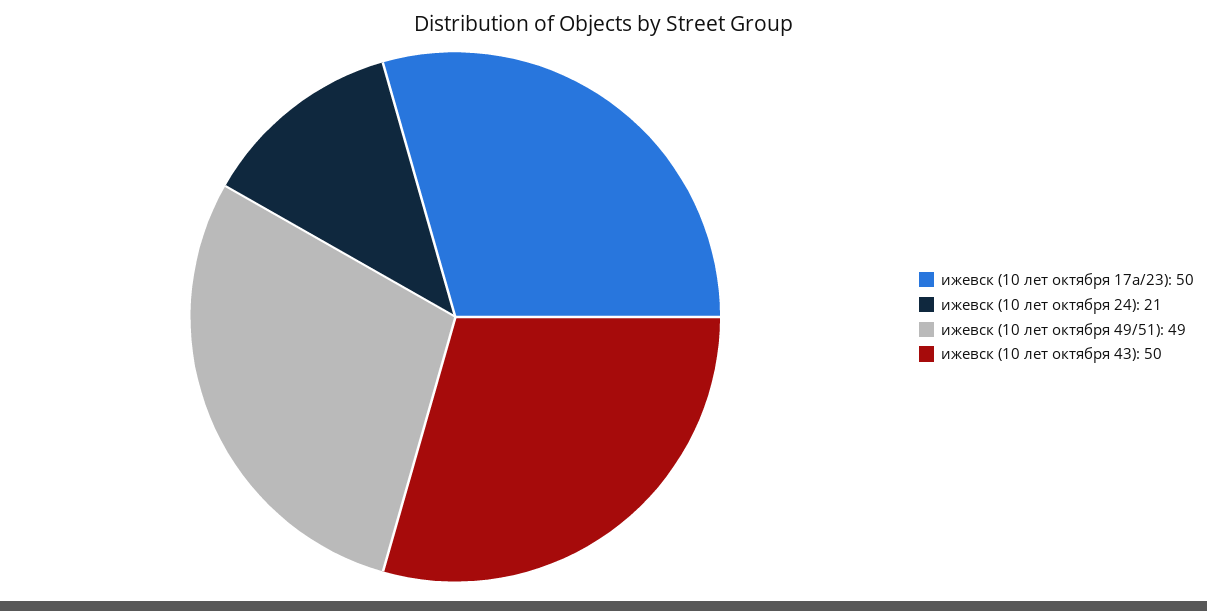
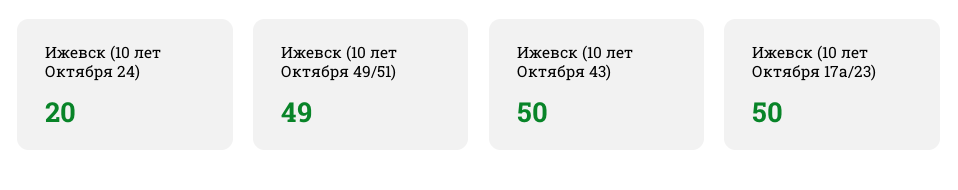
ижевск (10 лет октября 24): 21 -> 20

